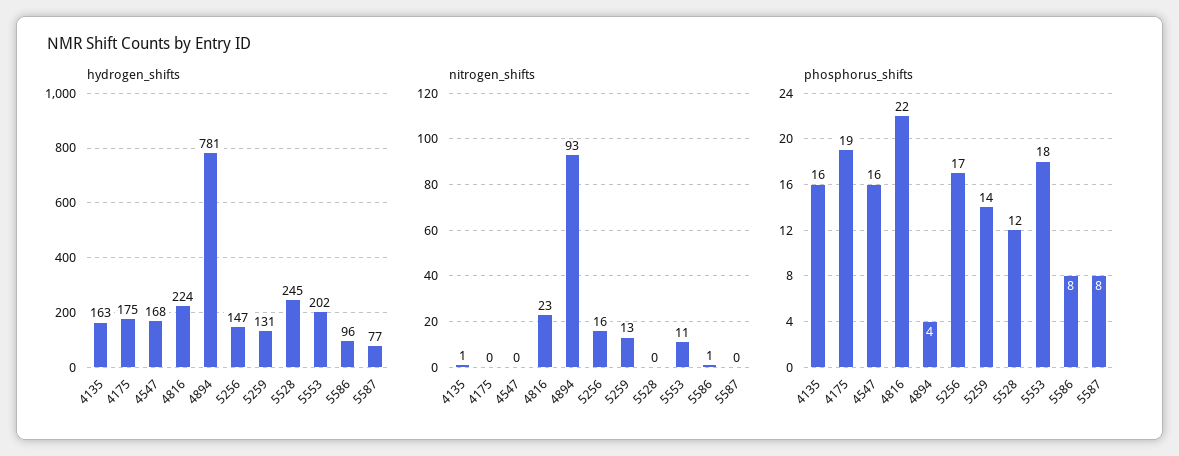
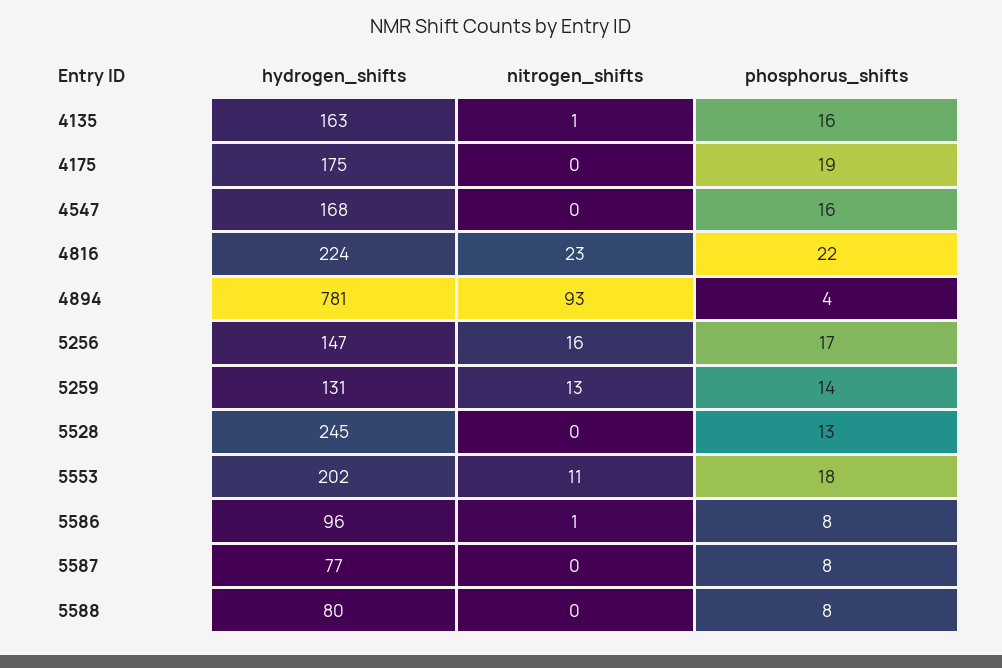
phosphorus_shifts, 5528: 12 -> 13
hydrogen_shifts, 5588: none -> 80
nitrogen_shifts, 5588: none -> 0
phosphorus_shifts, 5588: none -> 8

